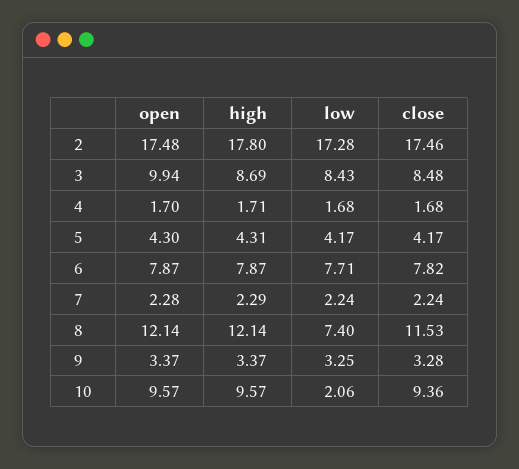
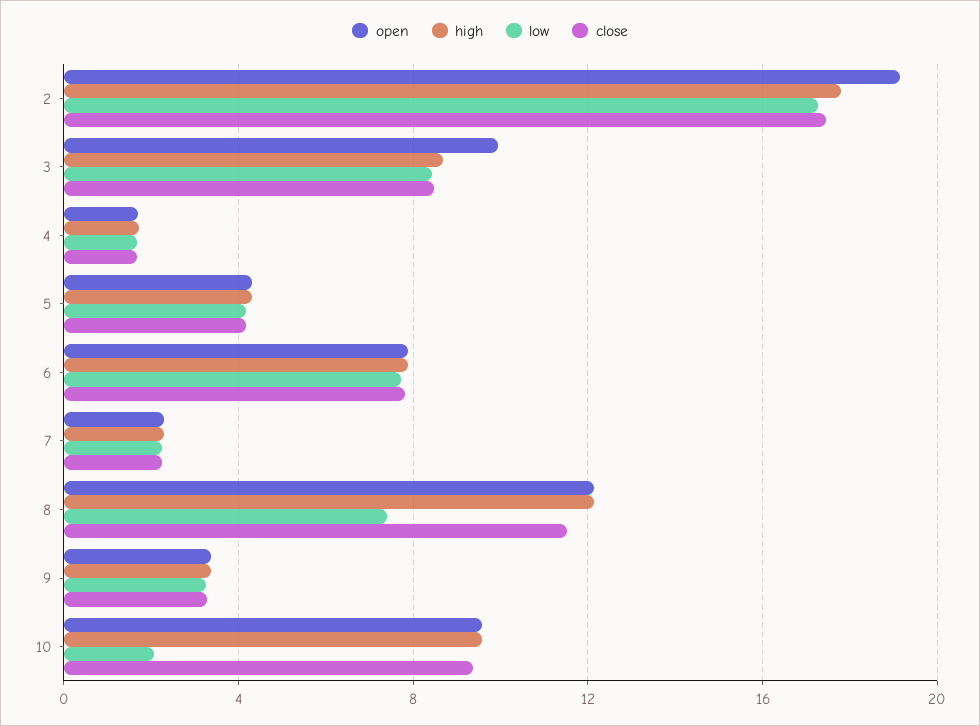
open, 2: 17.48 -> 19

